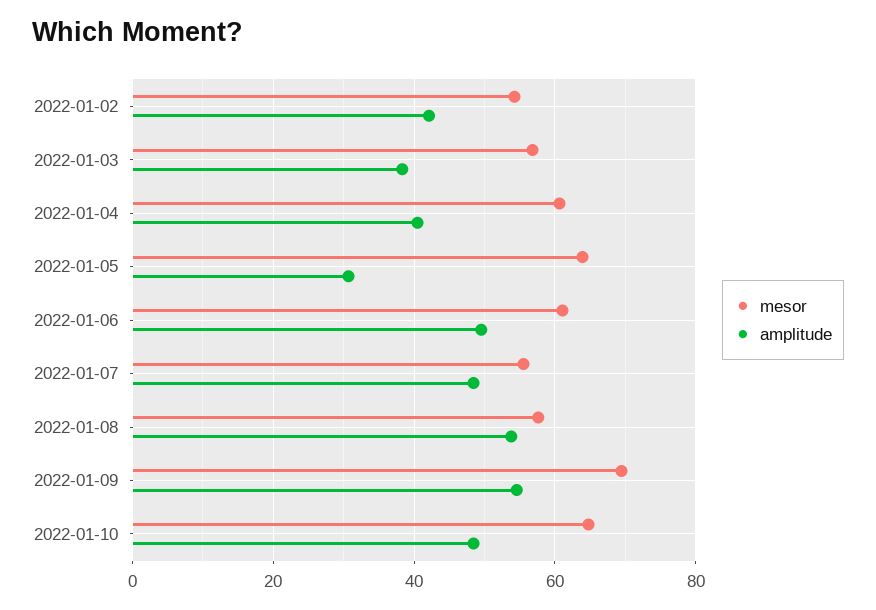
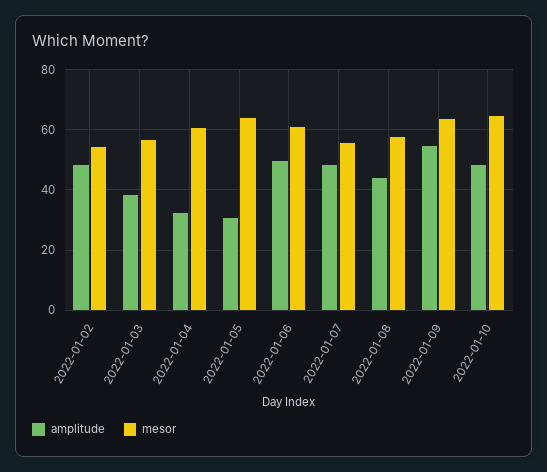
amplitude, 2022-01-02: 42 -> 48
amplitude, 2022-01-04: 40 -> 32
amplitude, 2022-01-08: 54 -> 44
mesor, 2022-01-09: 70 -> 64

